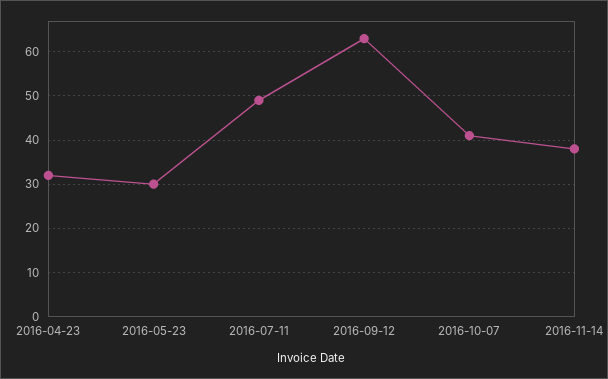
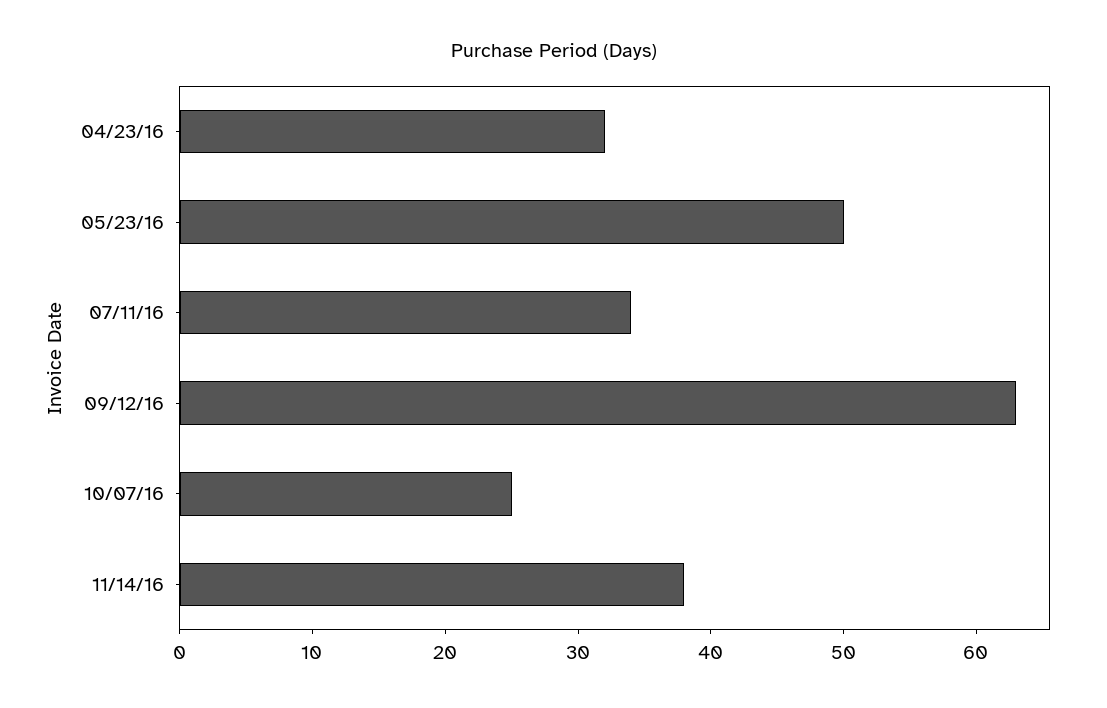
2016-05-23: 30 -> 50
2016-07-11: 50 -> 34
2016-10-07: 40 -> 25

